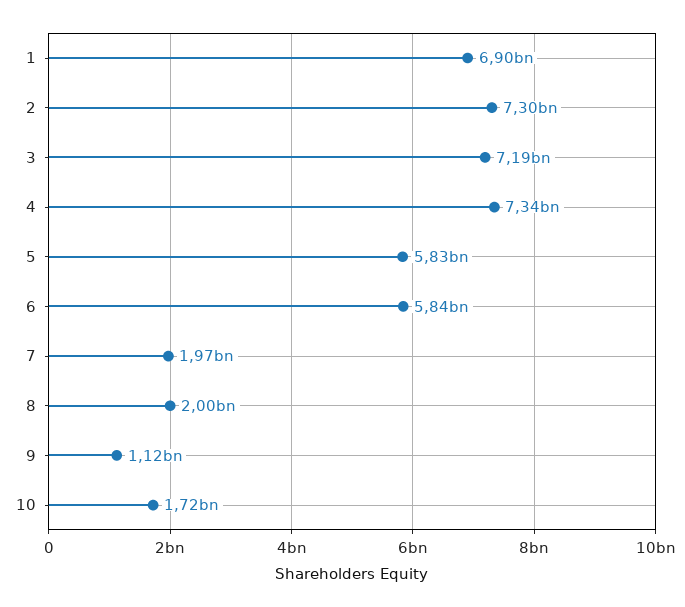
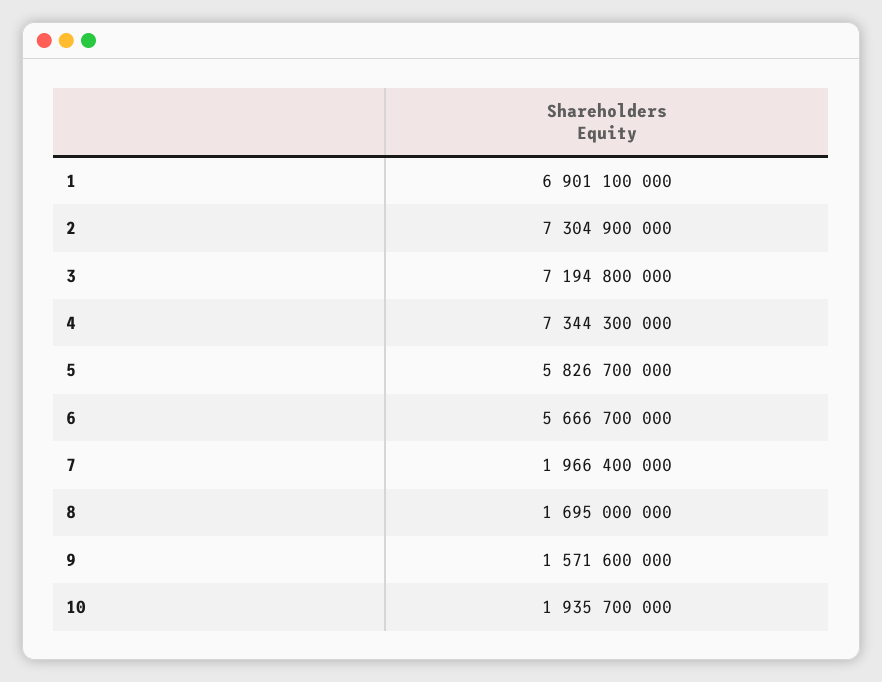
6: 5840000000 -> 5666700000
8: 2000000000 -> 1695000000
9: 1120000000 -> 1571600000
10: 1720000000 -> 1935700000

